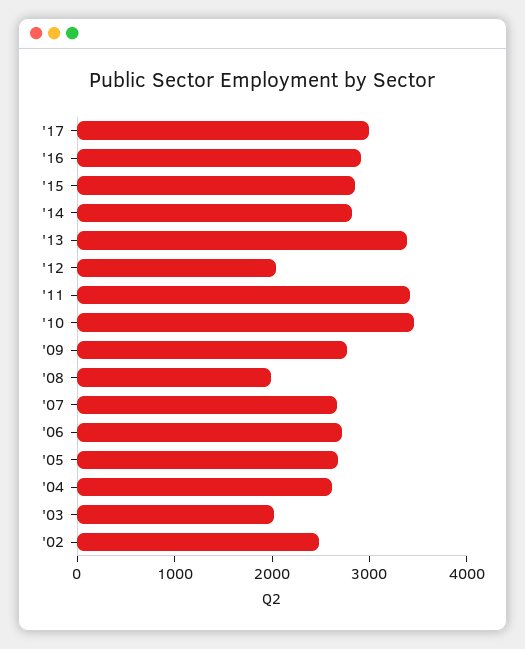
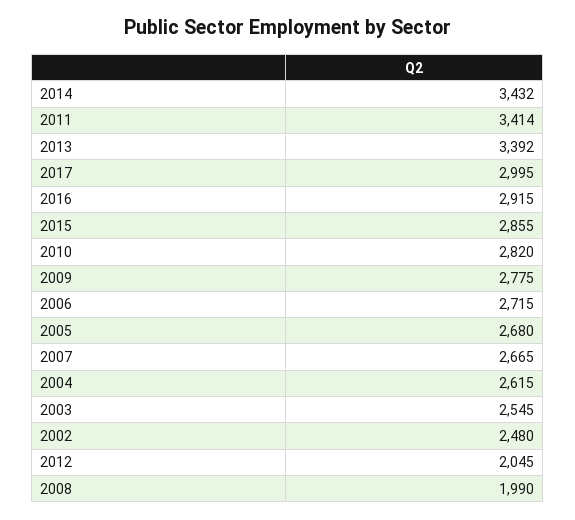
'14: 2800 -> 3432
'10: 3400 -> 2820
'03: 2000 -> 2545

